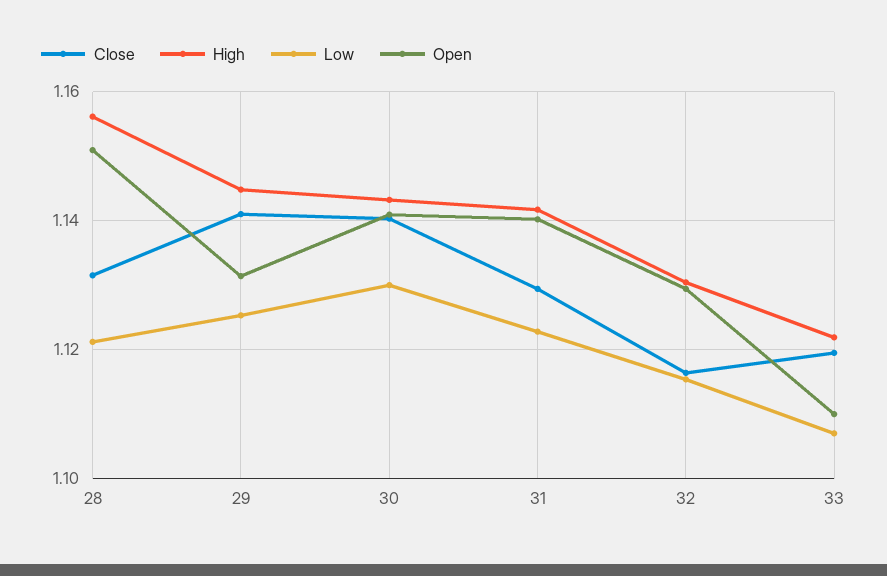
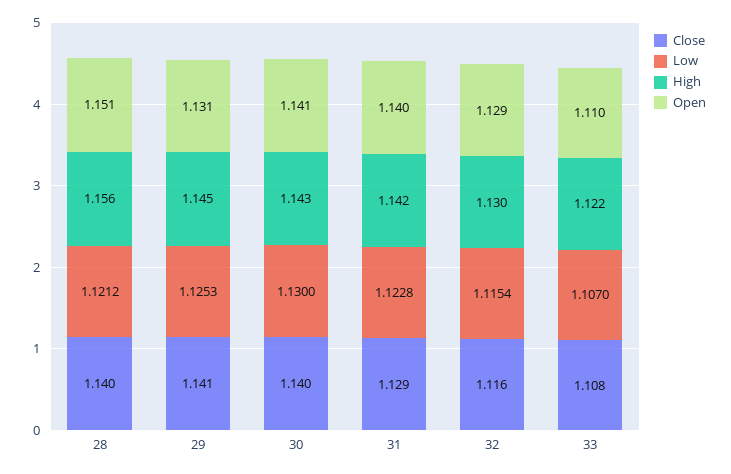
Close, 28: 1.132 -> 1.14
Close, 33: 1.12 -> 1.108

